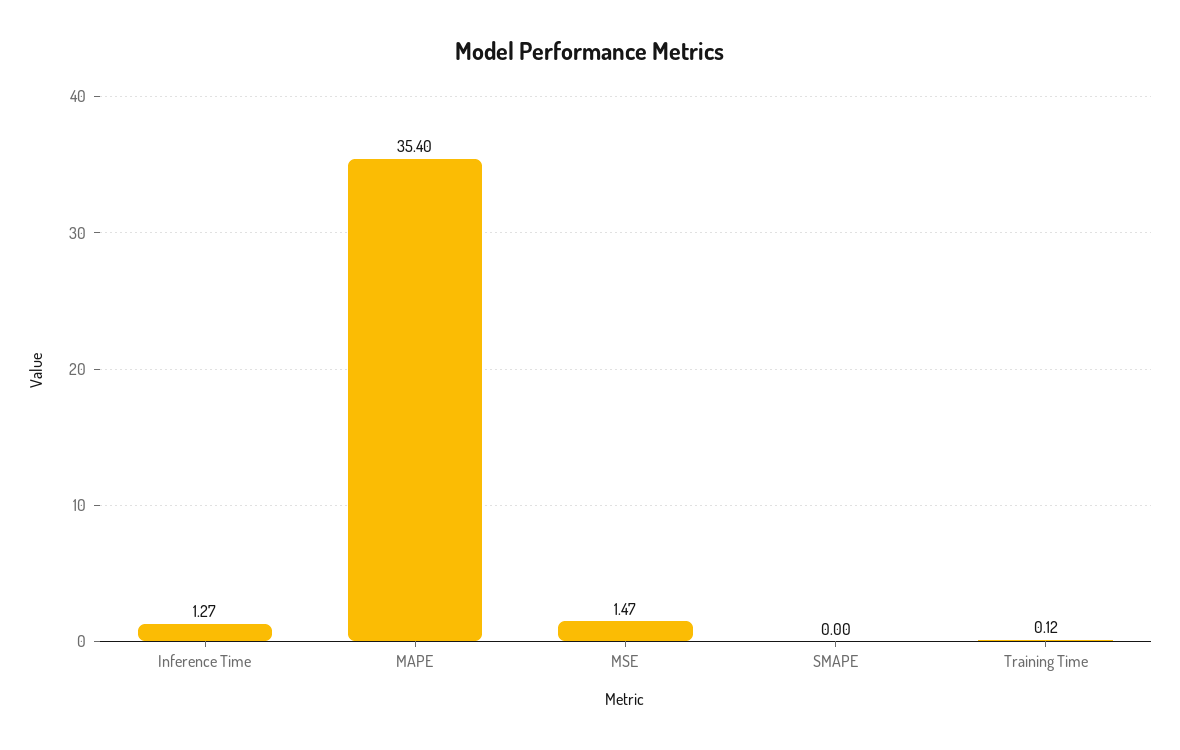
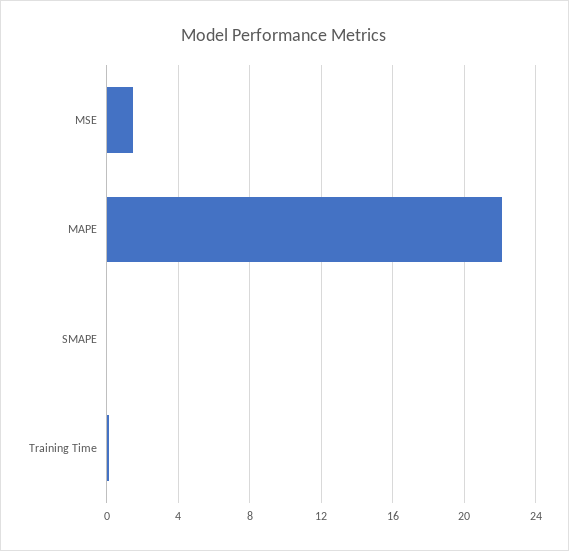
Inference Time: 1.27 -> none
MAPE: 35.4 -> 22

